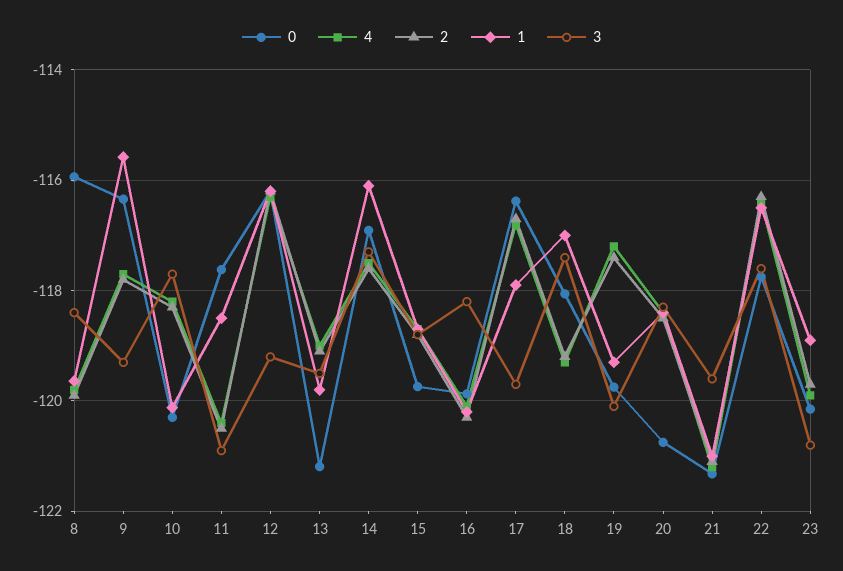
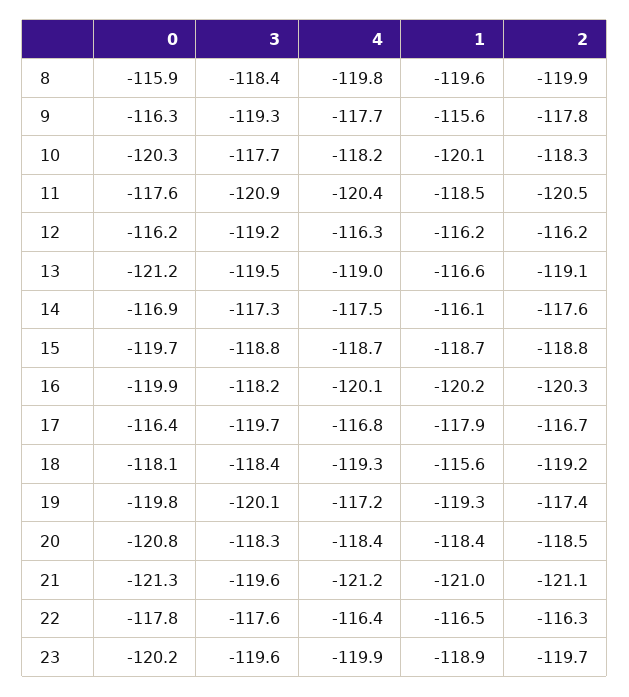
1, 13: -119.8 -> -116.6
1, 18: -117 -> -115.6
3, 18: -117.4 -> -118.4
3, 23: -120.8 -> -119.6

